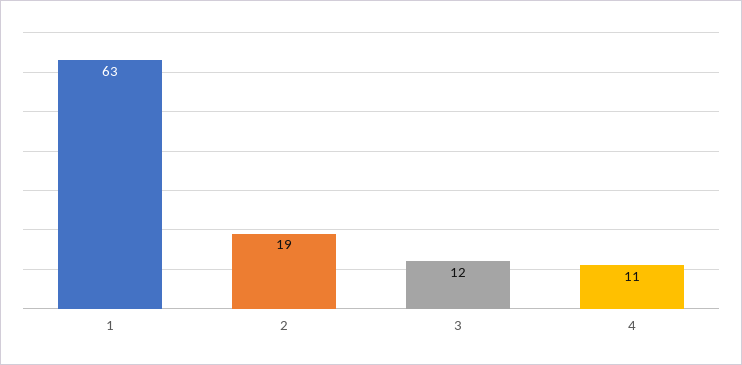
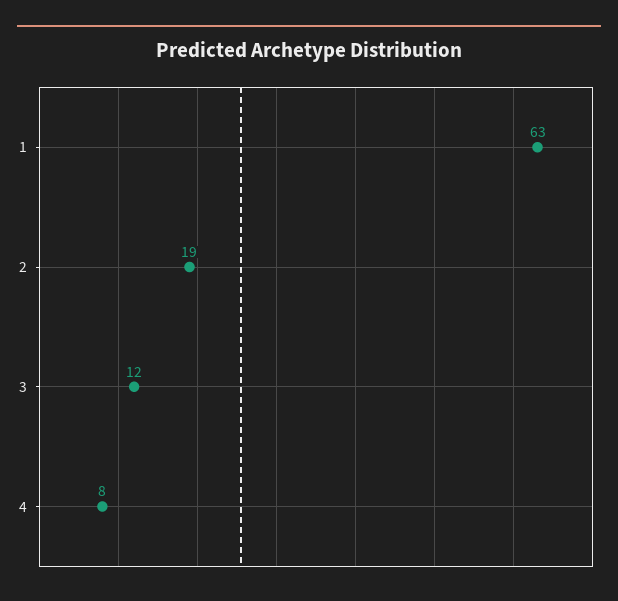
4: 11 -> 8

